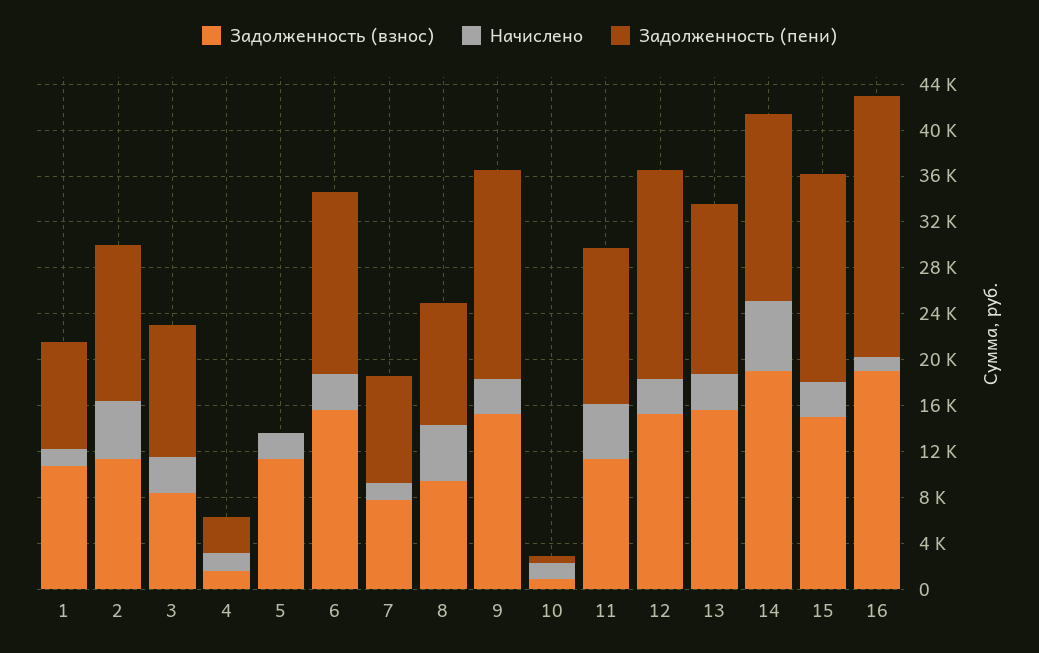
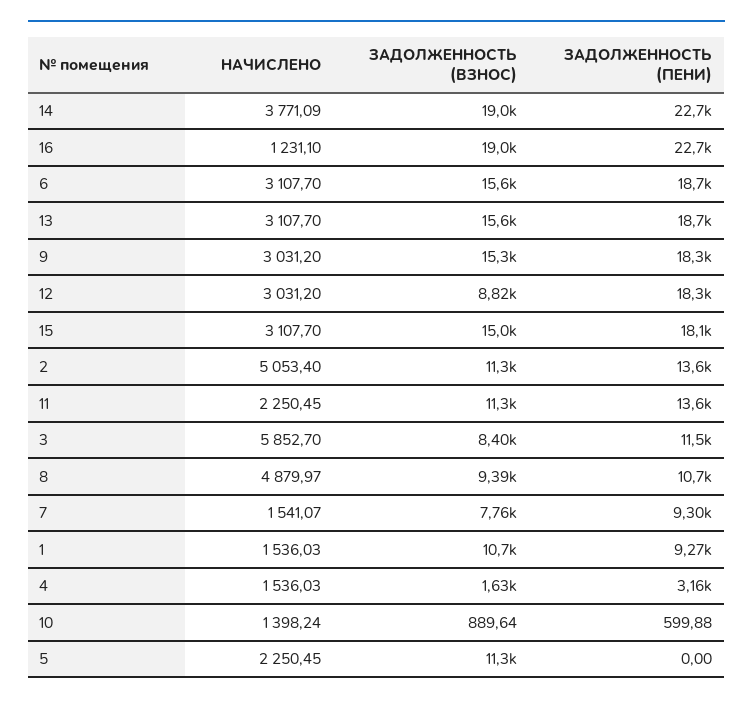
Начислено, 3: 3000 -> 5852.7
Задолженность (пени), 6: 16000 -> 18700
Начислено, 11: 5000 -> 2250.45
Задолженность (взнос), 12: 15000 -> 8820
Задолженность (пени), 13: 15000 -> 18700
Начислено, 14: 6000 -> 3771.09
Задолженность (пени), 14: 16000 -> 22700

